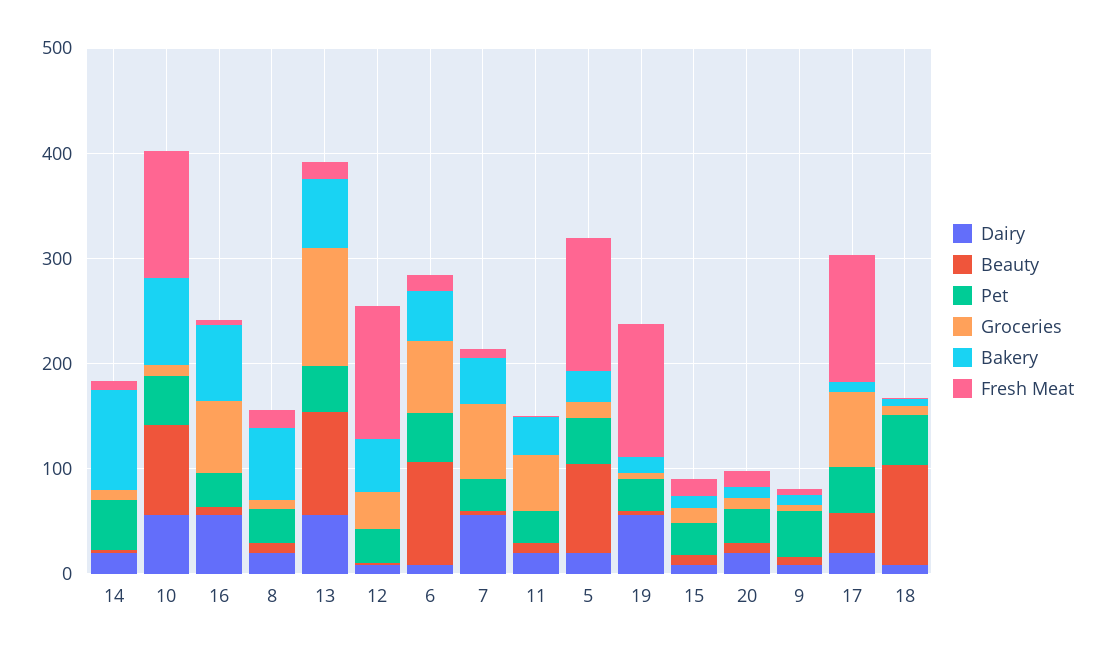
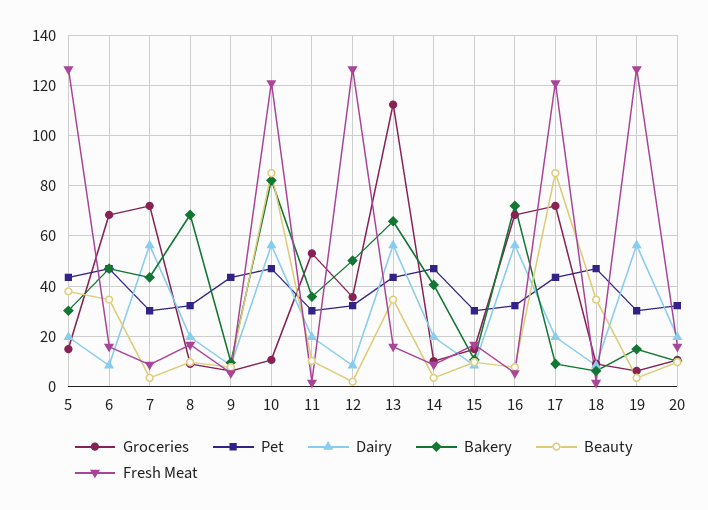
Bakery, 14: 100 -> 40
Beauty, 13: 100 -> 35
Beauty, 6: 100 -> 35
Beauty, 5: 80 -> 37.5
Beauty, 17: 40 -> 85
Beauty, 18: 100 -> 35

